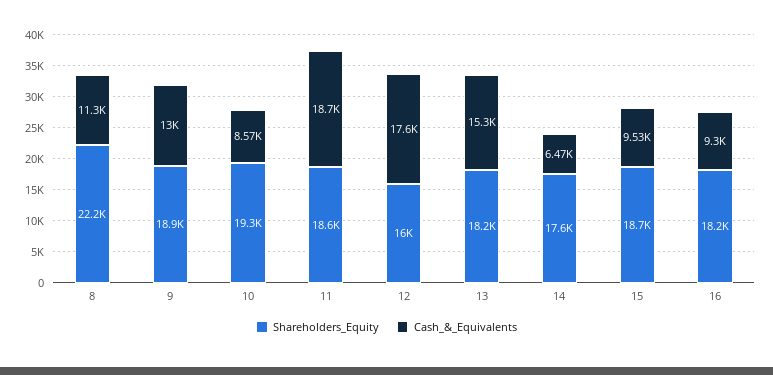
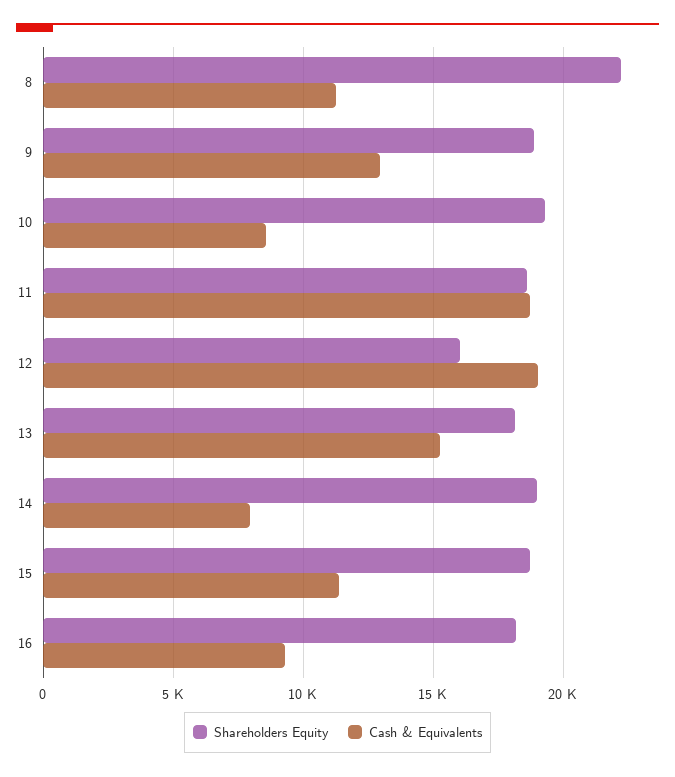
Cash_&_Equivalents, 12: 17600 -> 19000
Shareholders_Equity, 14: 17600 -> 19000
Cash_&_Equivalents, 14: 6470 -> 8000
Cash_&_Equivalents, 15: 9530 -> 11500

